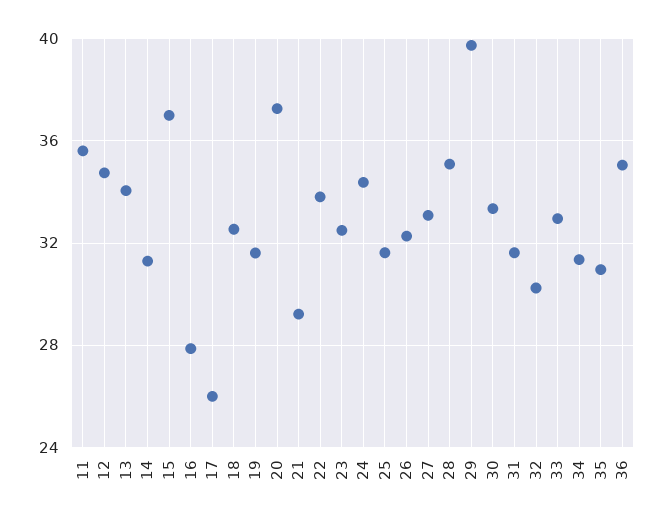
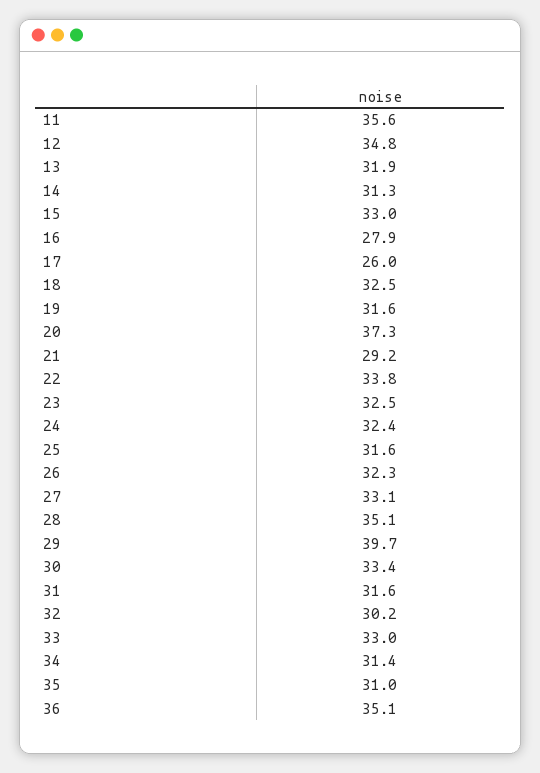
13: 34 -> 31.9
15: 37 -> 33
24: 34.5 -> 32.4

